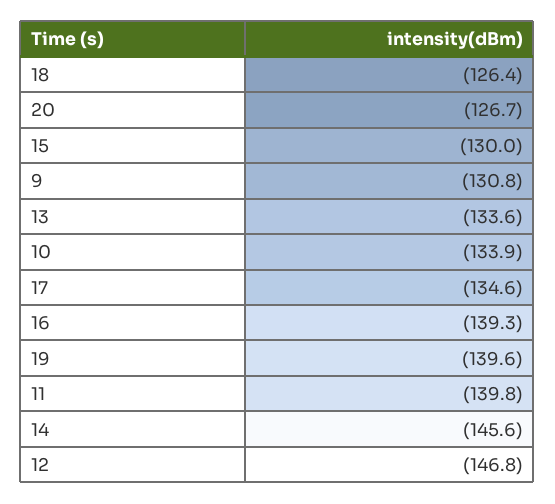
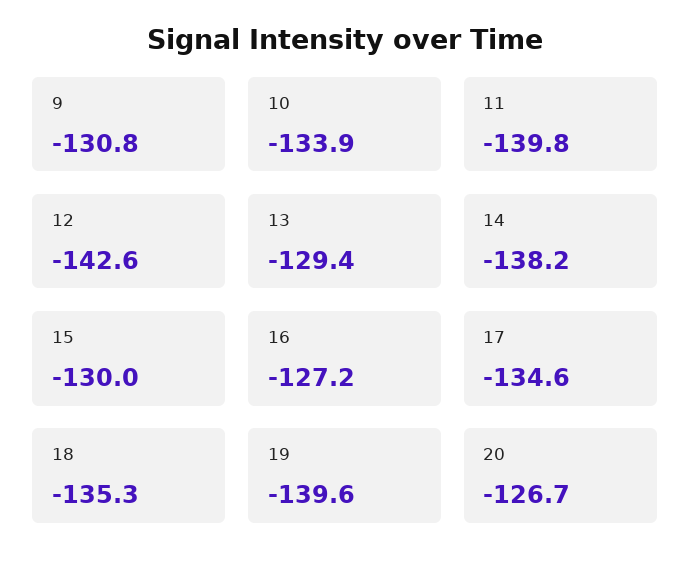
18: -126.4 -> -135.3
13: -133.6 -> -129.4
16: -139.3 -> -127.2
14: -145.6 -> -138.2
12: -146.8 -> -142.6

